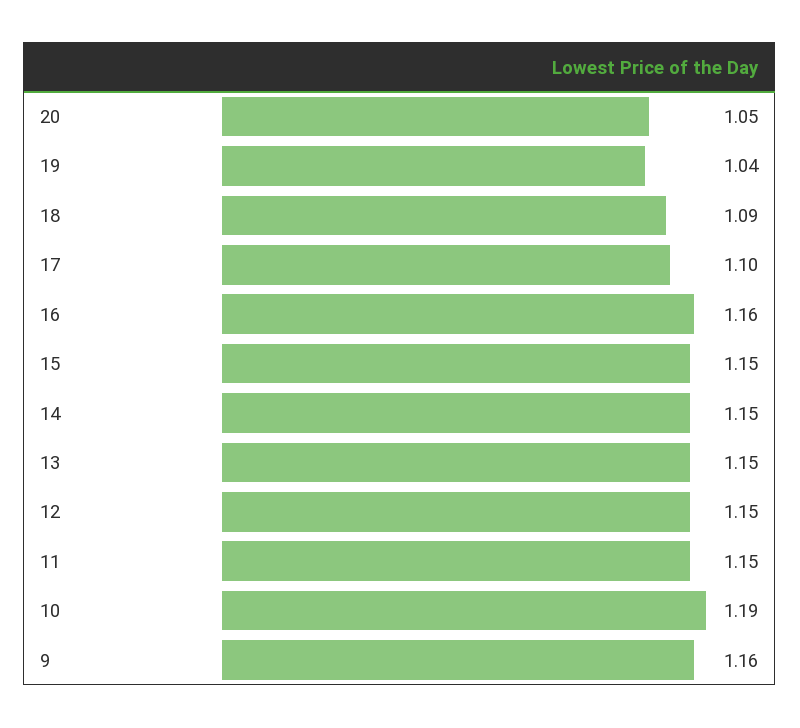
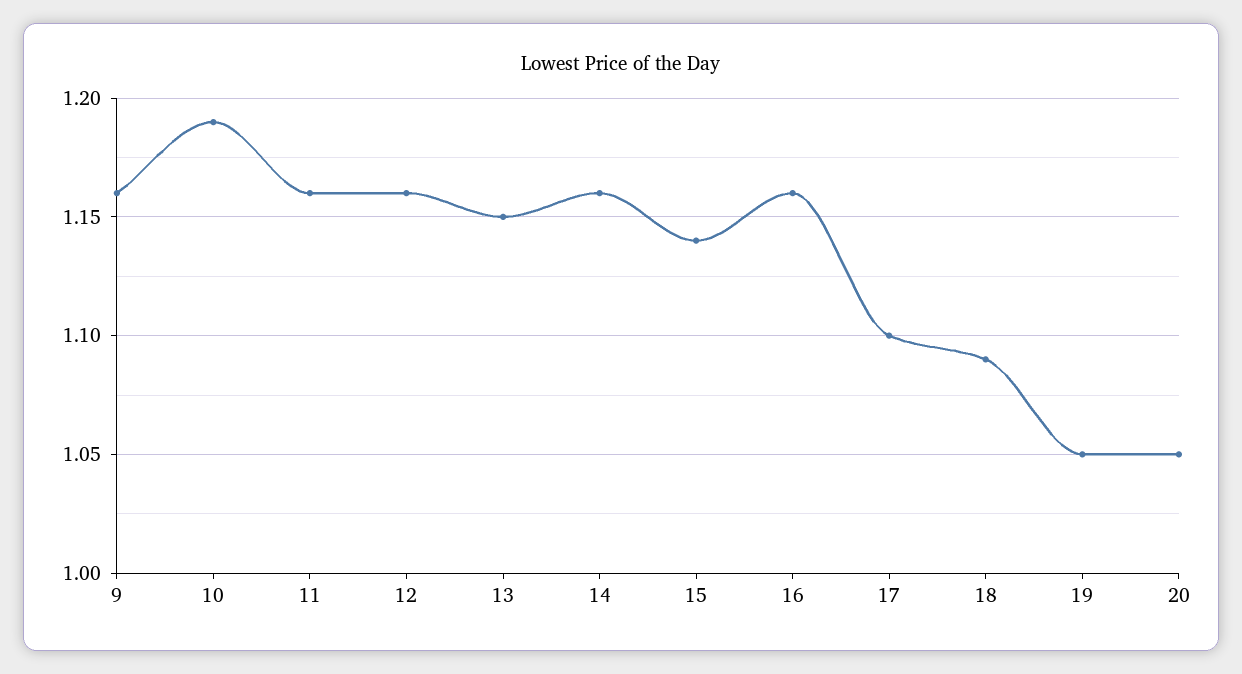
19: 1.04 -> 1.05
15: 1.15 -> 1.14
14: 1.15 -> 1.16
12: 1.15 -> 1.16
11: 1.15 -> 1.16

